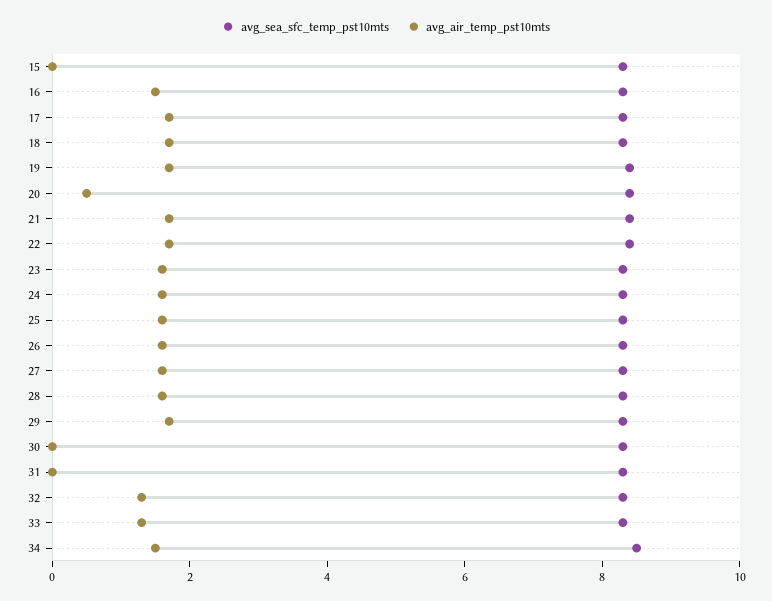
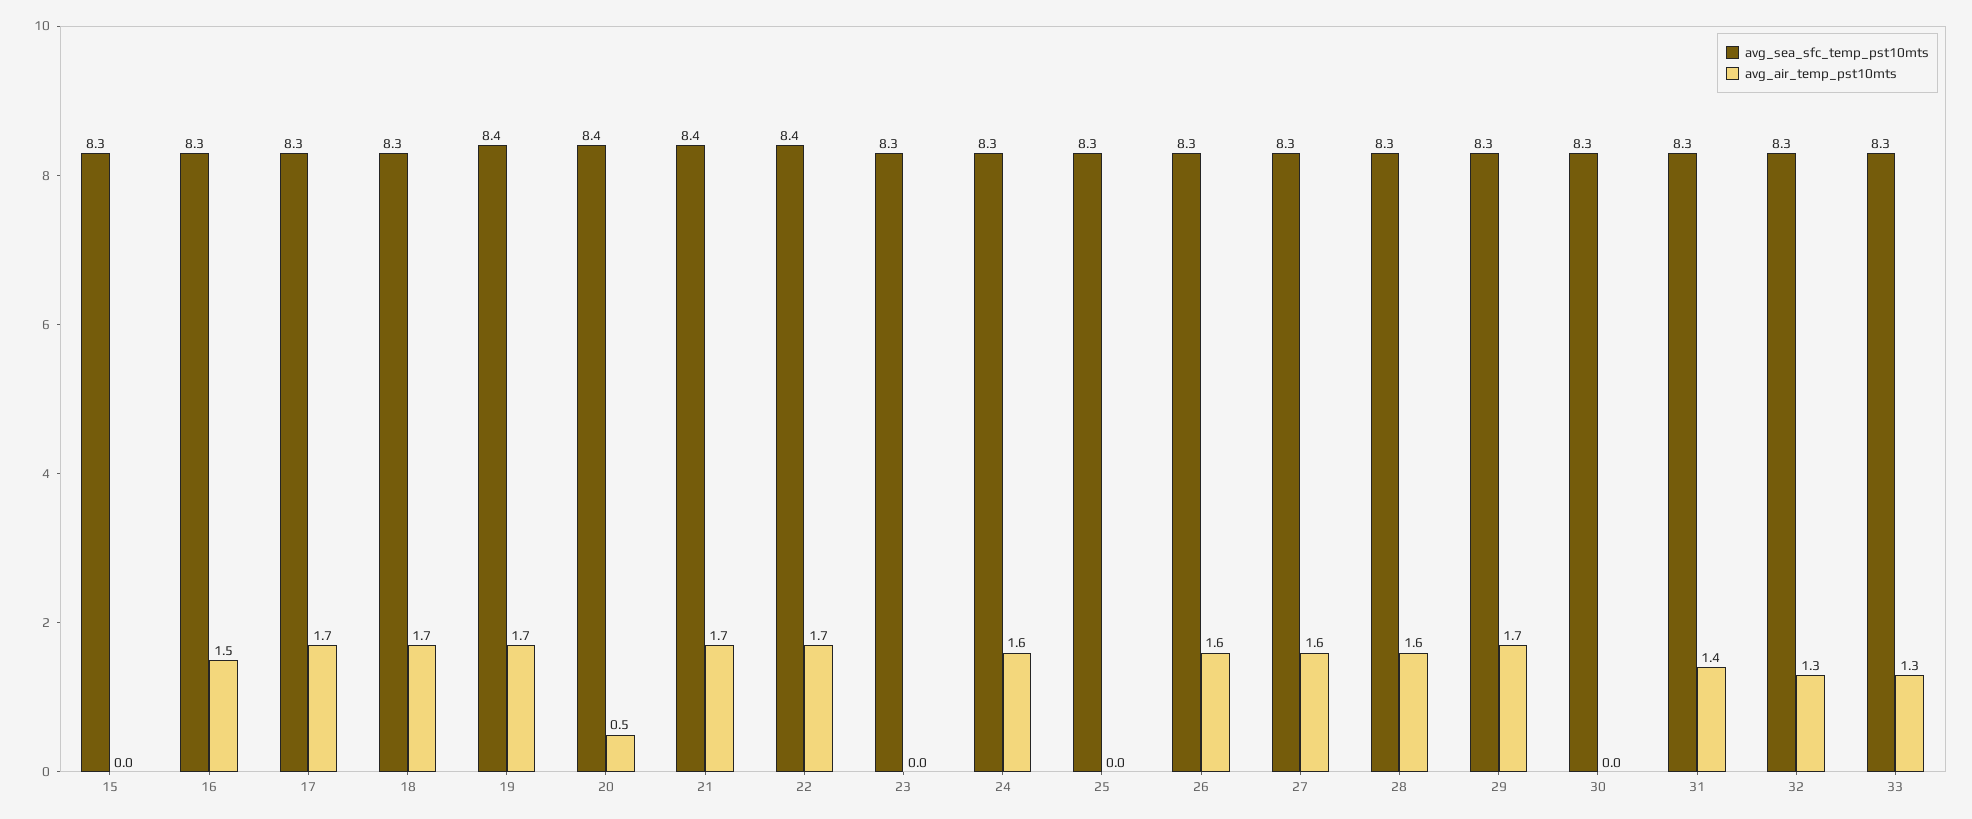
avg_air_temp_pst10mts, 23: 1.5 -> 0
avg_air_temp_pst10mts, 25: 1.5 -> 0
avg_air_temp_pst10mts, 31: 0 -> 1.4
avg_sea_sfc_temp_pst10mts, 34: 8.5 -> none
avg_air_temp_pst10mts, 34: 1.5 -> none

